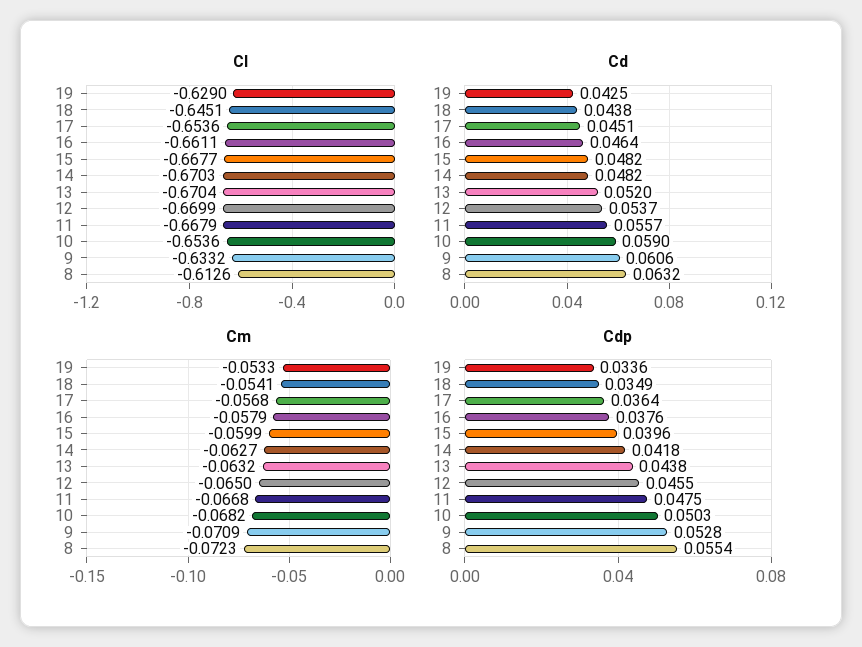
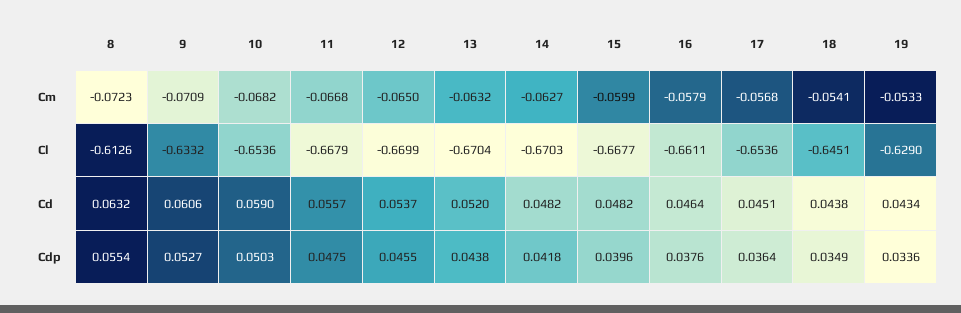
Cd, 19: 0.0425 -> 0.0434
Cdp, 9: 0.0528 -> 0.0527

